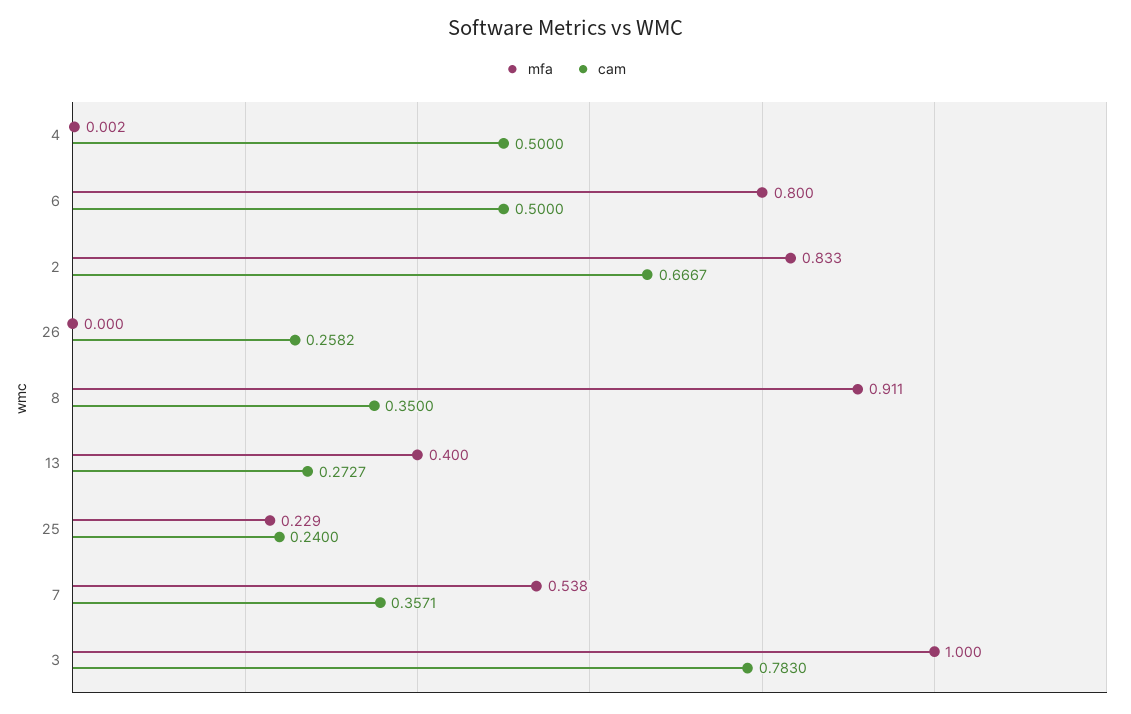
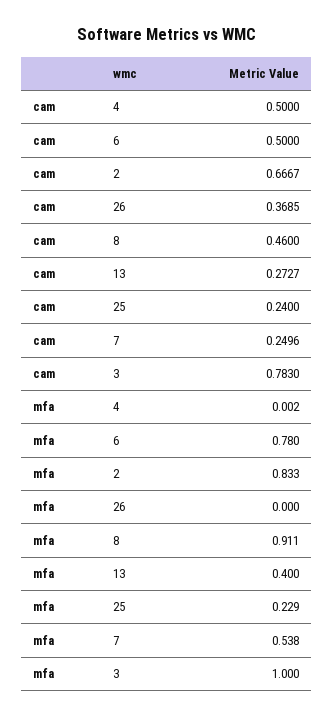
mfa, 6: 0.8 -> 0.78
cam, 26: 0.2582 -> 0.3685
cam, 8: 0.35 -> 0.46
cam, 7: 0.3571 -> 0.2496

